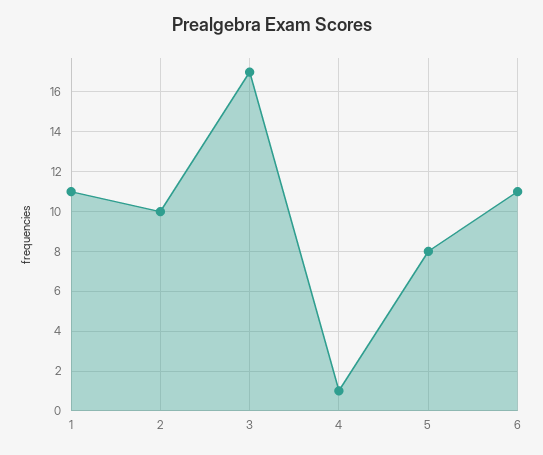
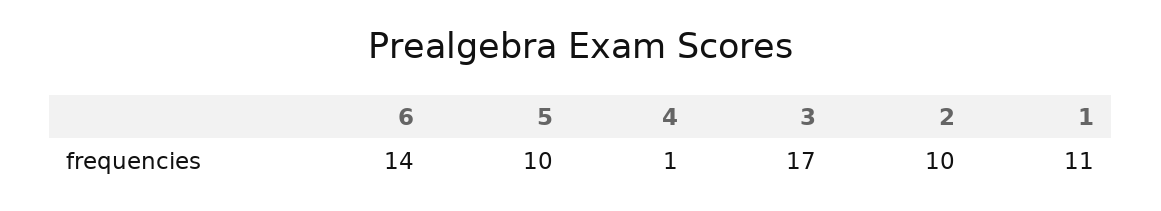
5: 8 -> 10
6: 11 -> 14

